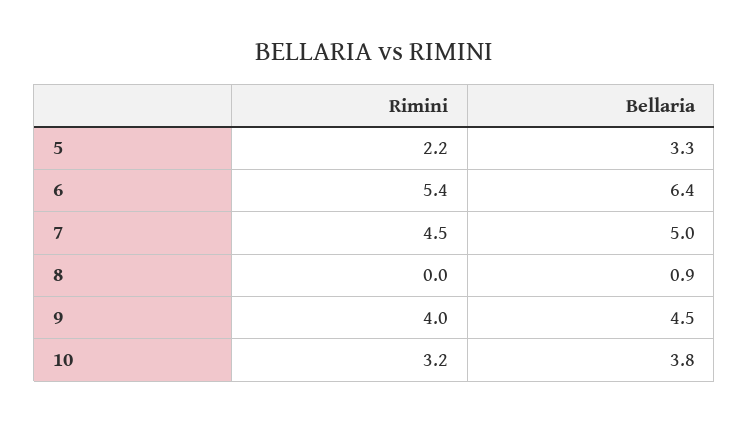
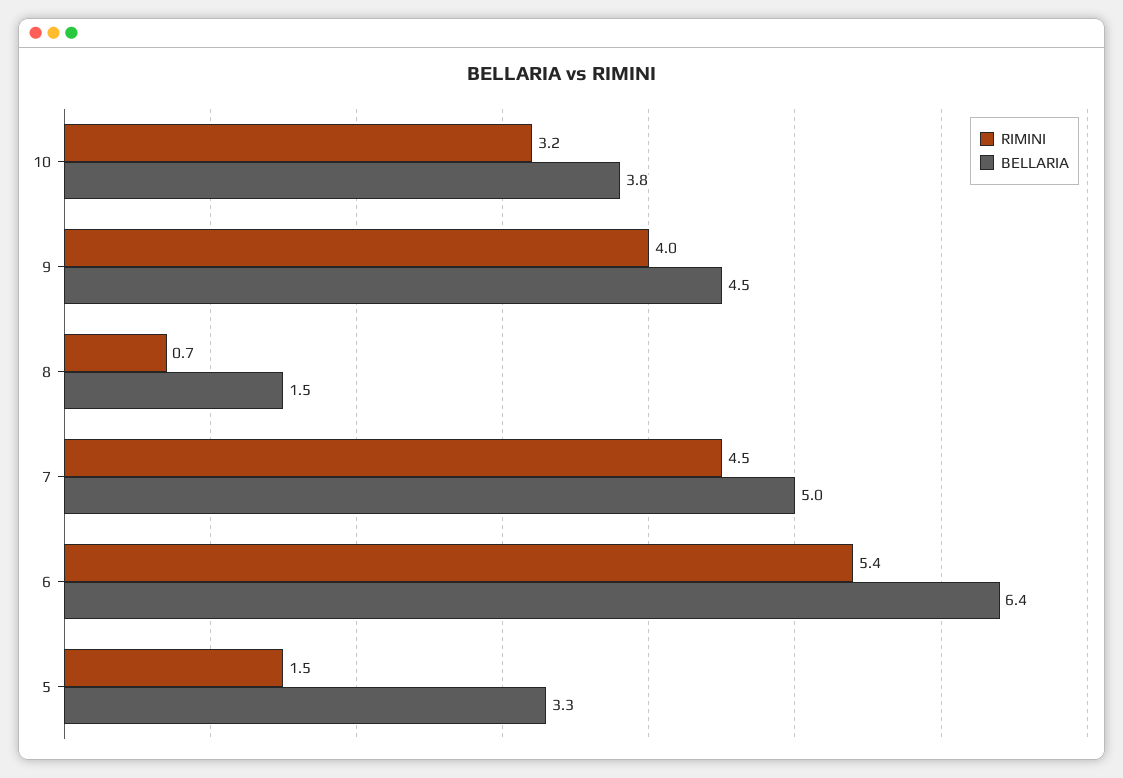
Rimini, 5: 2.2 -> 1.5
Rimini, 8: 0 -> 0.7
Bellaria, 8: 0.9 -> 1.5

